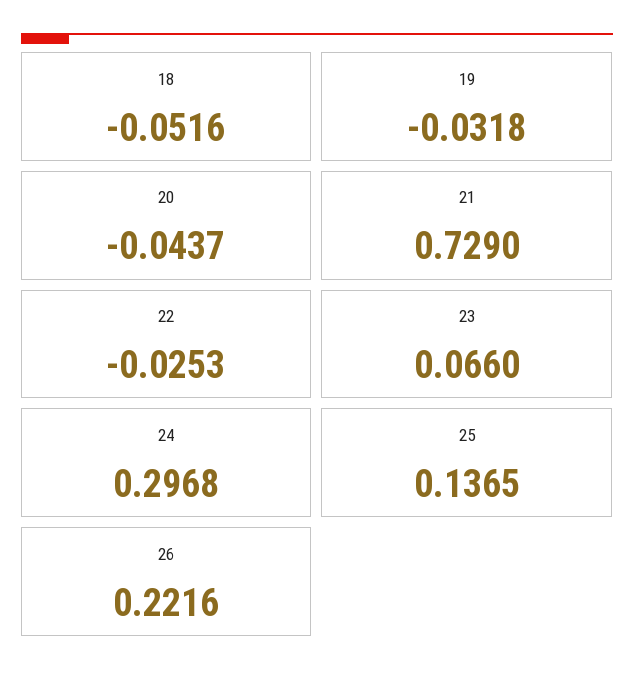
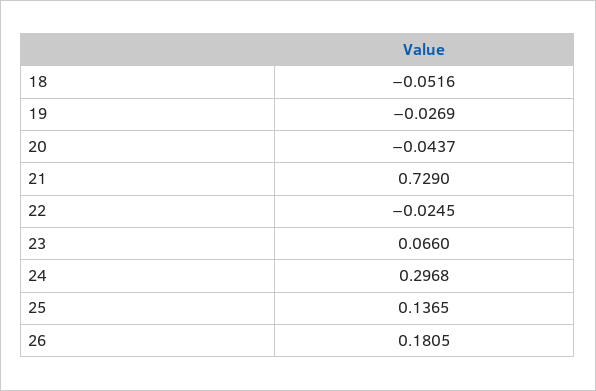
19: -0.0318 -> -0.0269
22: -0.0253 -> -0.0245
26: 0.2216 -> 0.1805

